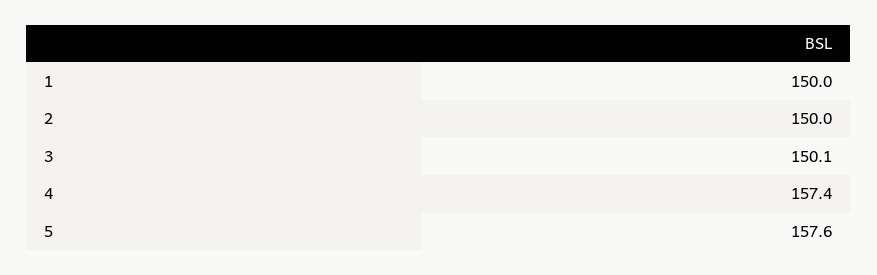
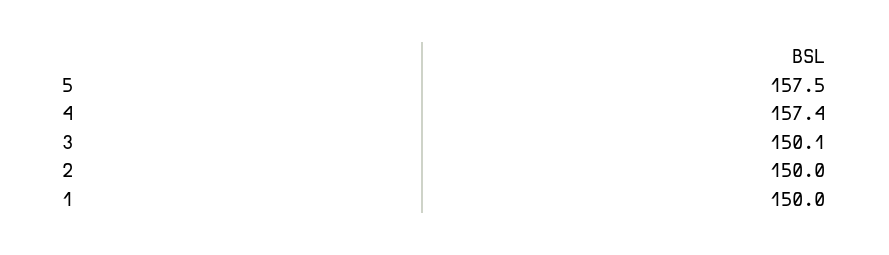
5: 157.6 -> 157.5

